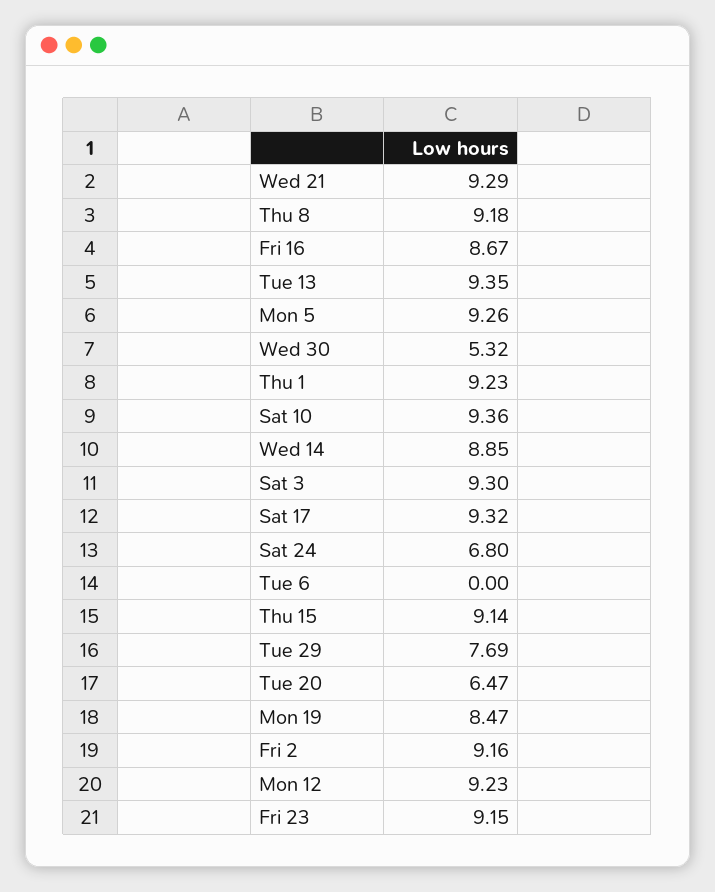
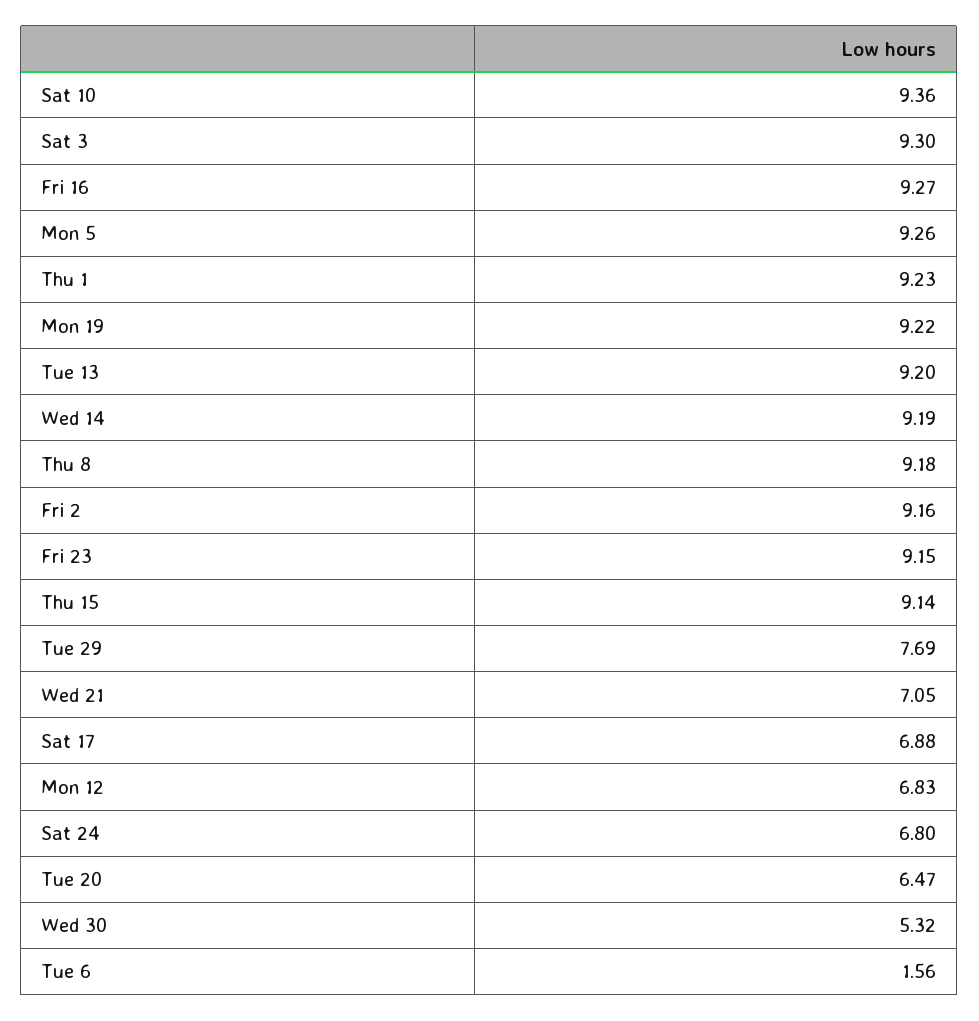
Wed 21: 9.29 -> 7.05
Fri 16: 8.67 -> 9.27
Tue 13: 9.35 -> 9.2
Wed 14: 8.85 -> 9.19
Sat 17: 9.32 -> 6.88
Tue 6: 0 -> 1.56
Mon 19: 8.47 -> 9.22
Mon 12: 9.23 -> 6.83

